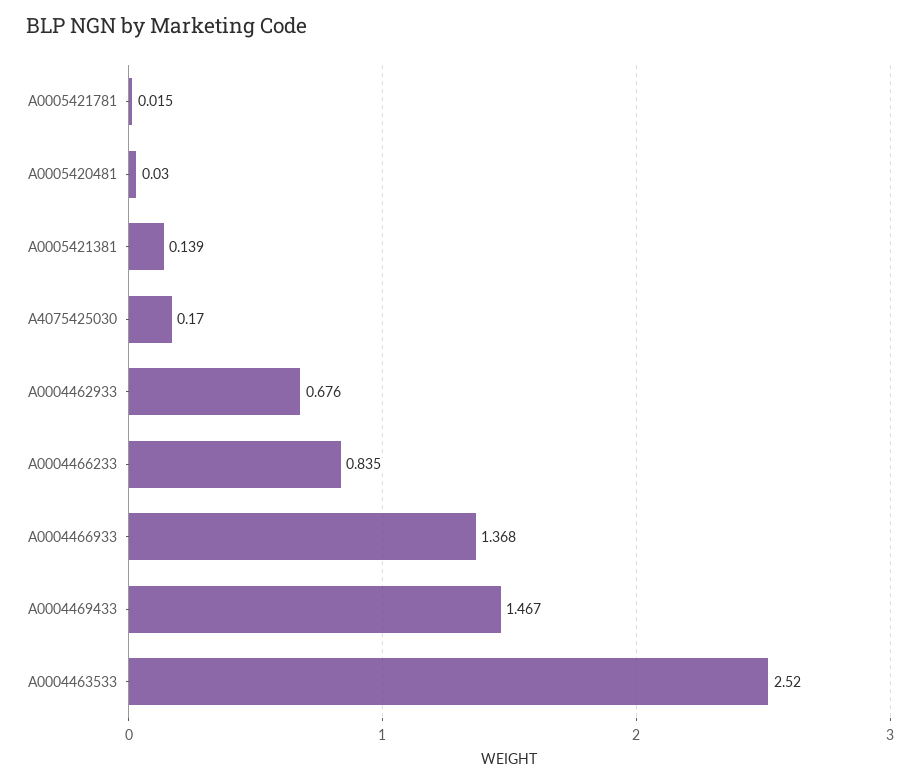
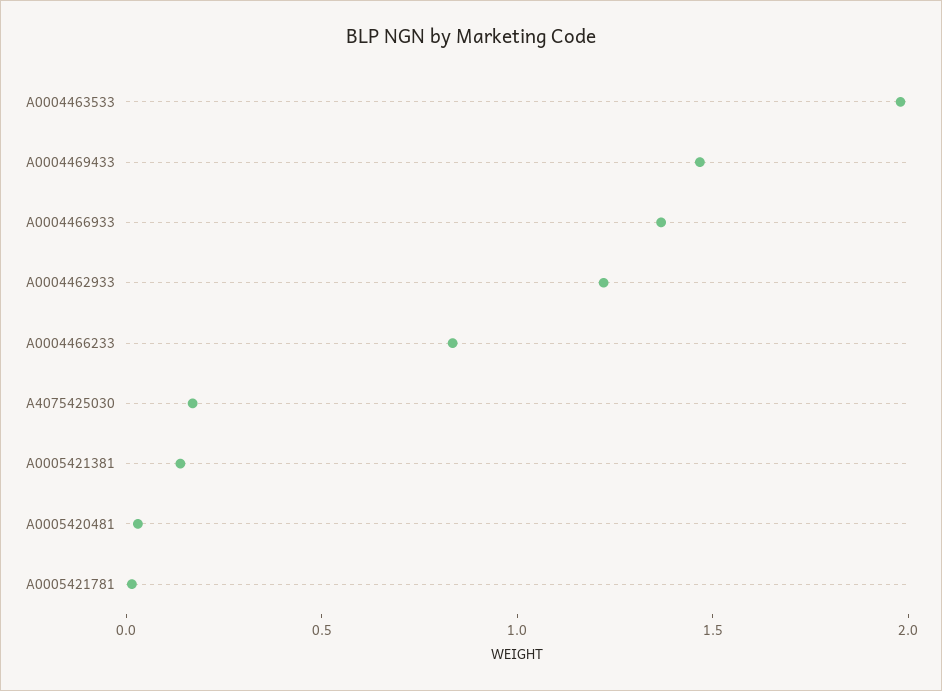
A0004462933: 0.676 -> 1.2
A0004463533: 2.52 -> 2

